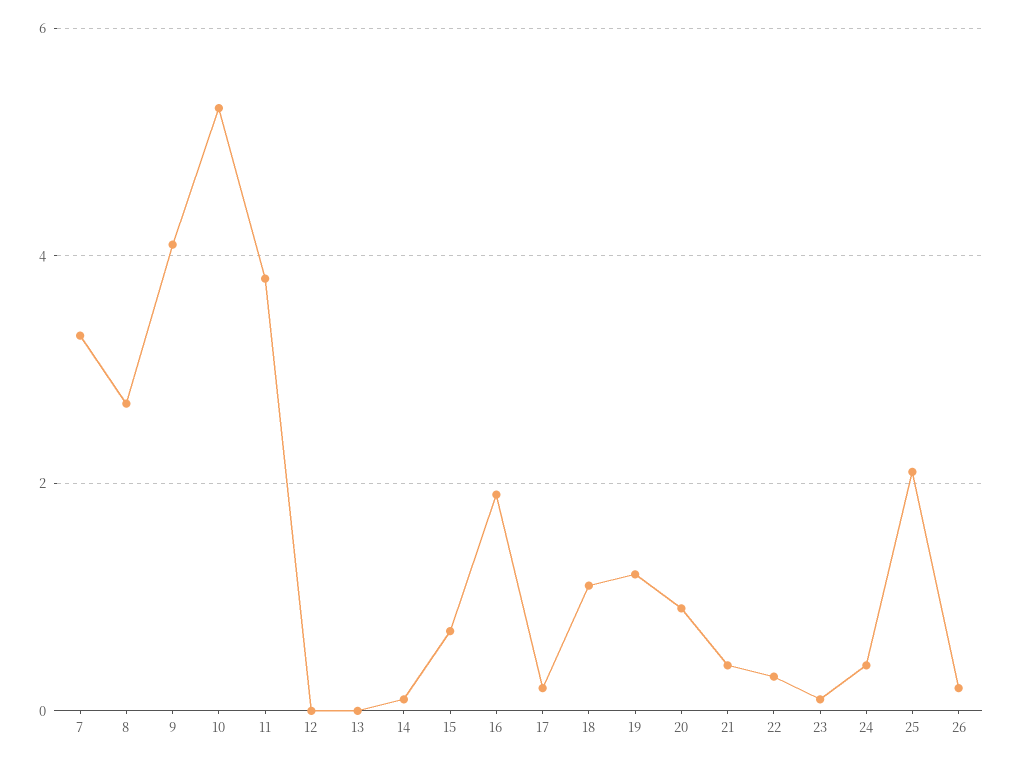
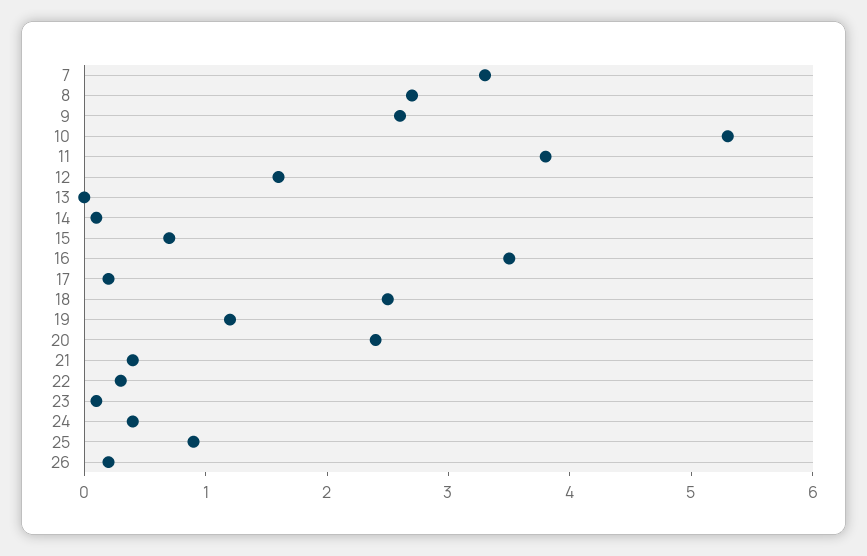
9: 4 -> 2.6
12: 0 -> 1.6
16: 2 -> 3.5
18: 1 -> 2.5
20: 1 -> 2.4
25: 2 -> 0.9

